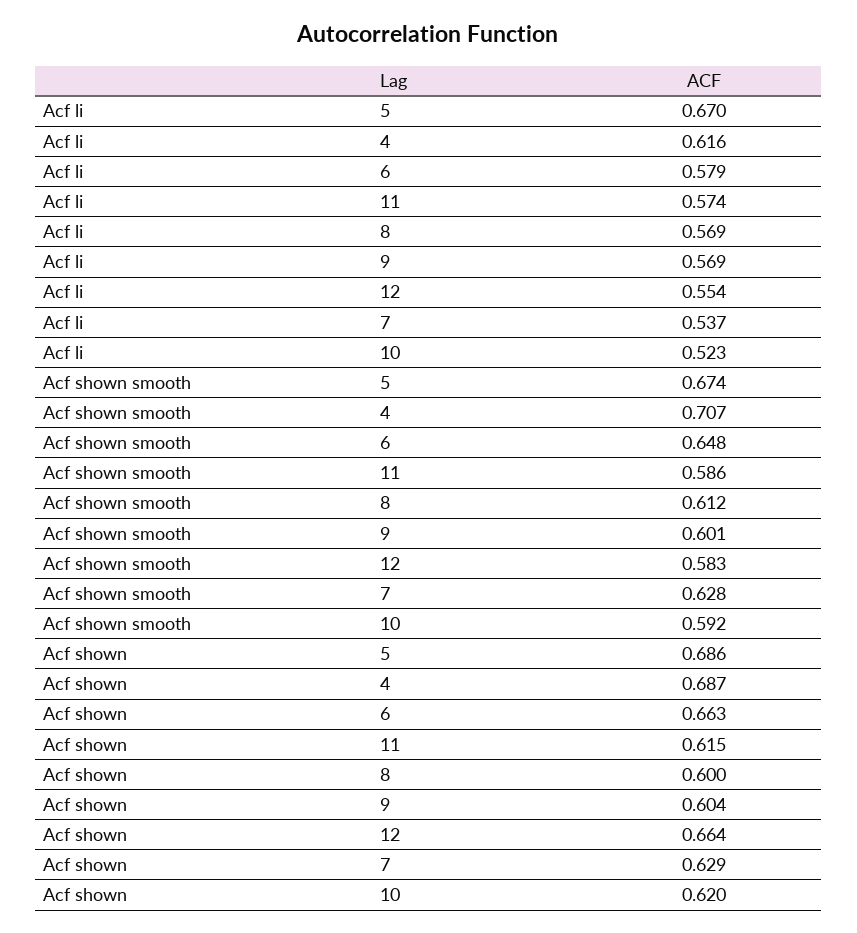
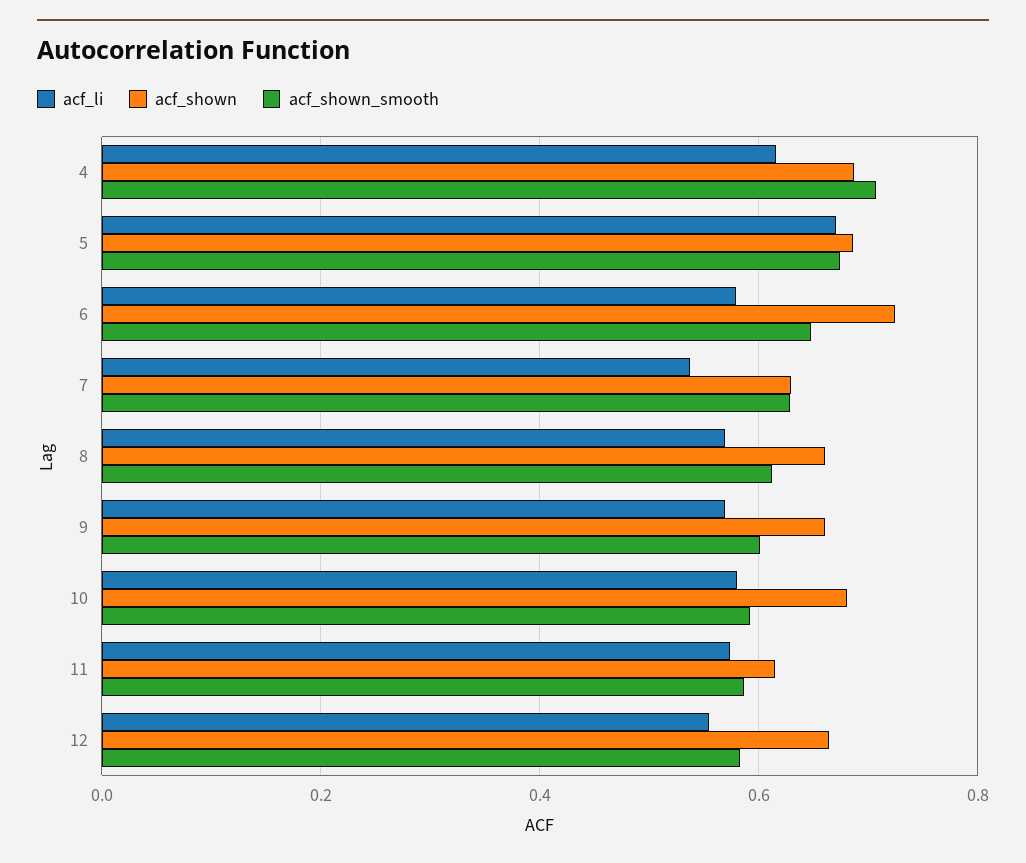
Acf li, 10: 0.523 -> 0.58
Acf shown, 6: 0.663 -> 0.72
Acf shown, 8: 0.6 -> 0.66
Acf shown, 9: 0.604 -> 0.66
Acf shown, 10: 0.62 -> 0.68

